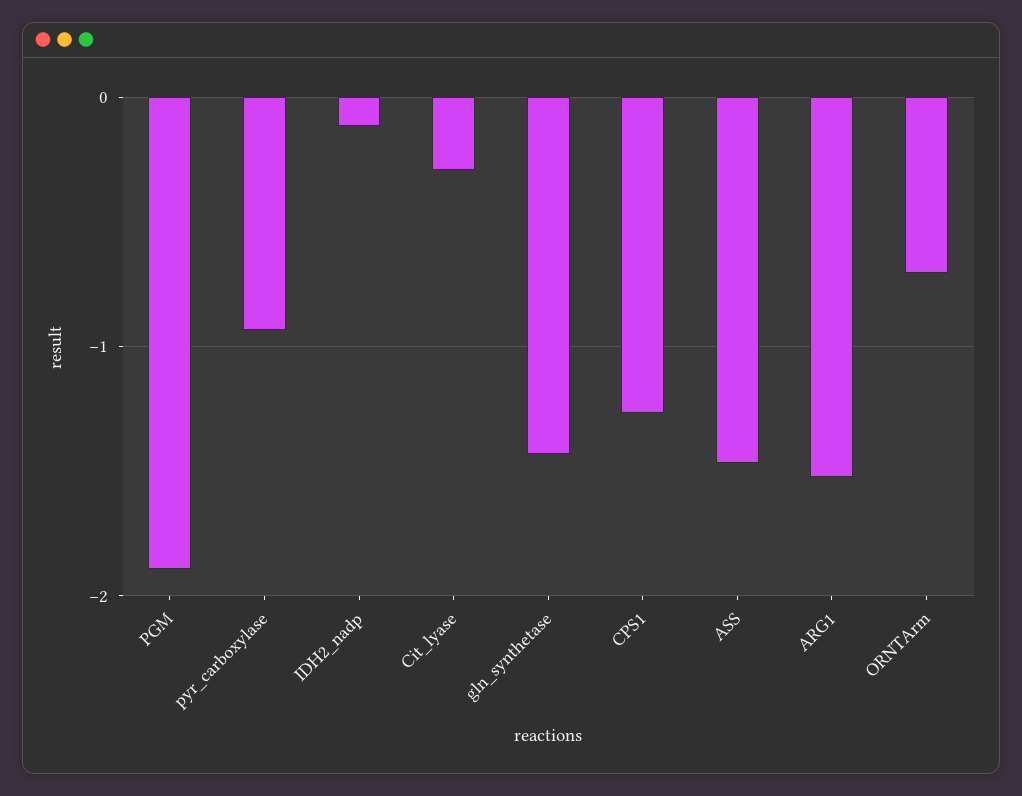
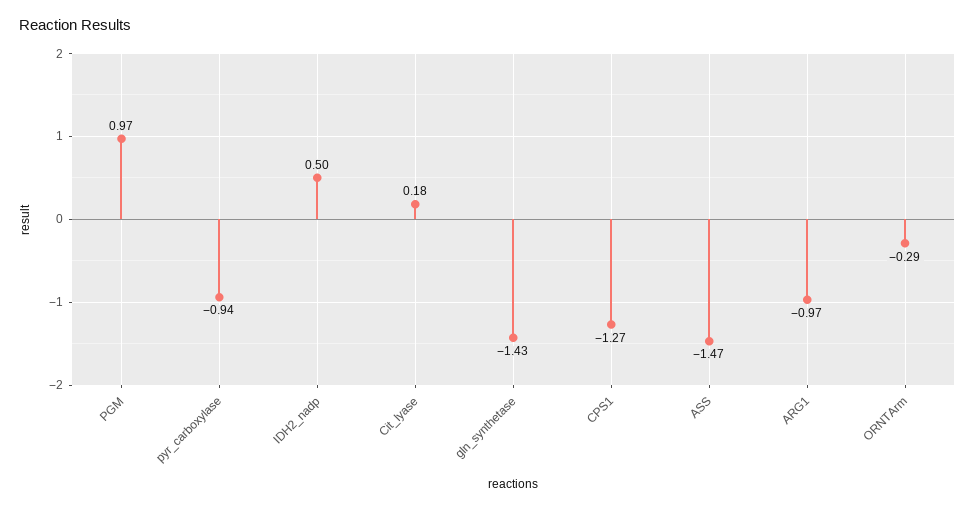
PGM: -1.9 -> 0.97
IDH2_nadp: -0.1 -> 0.5
Cit_lyase: -0.3 -> 0.18
ARG1: -1.5 -> -0.97
ORNTArm: -0.7 -> -0.29

